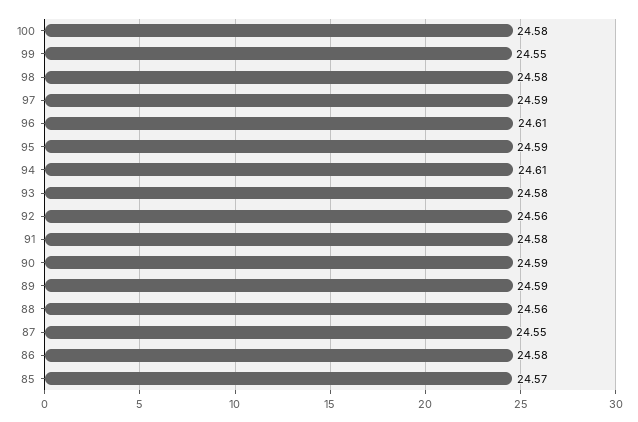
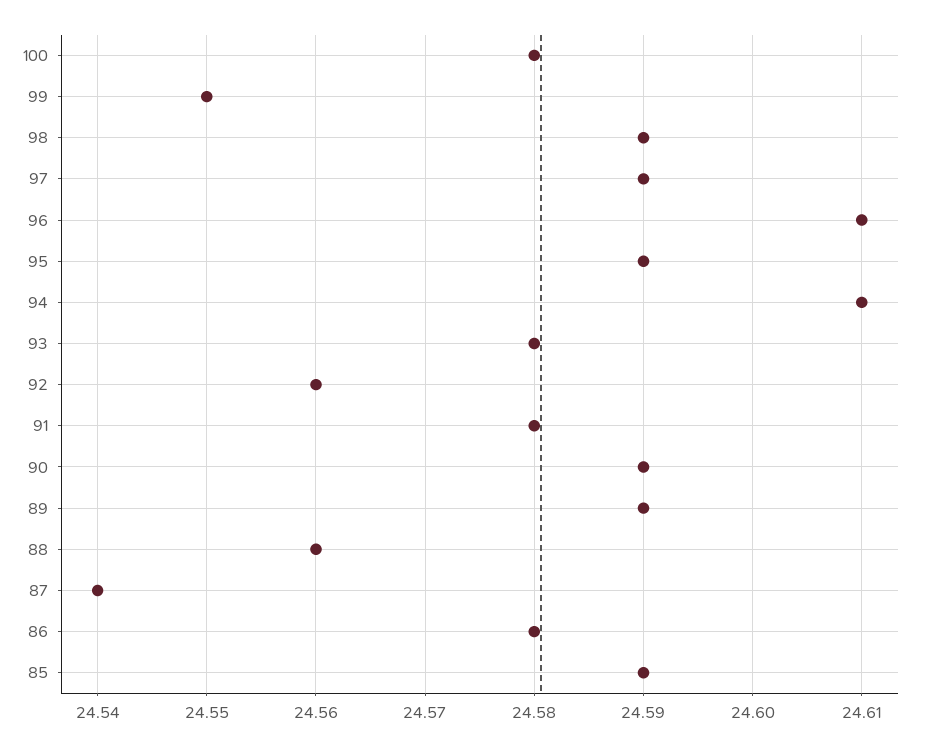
98: 24.58 -> 24.59
87: 24.55 -> 24.54
85: 24.57 -> 24.59

